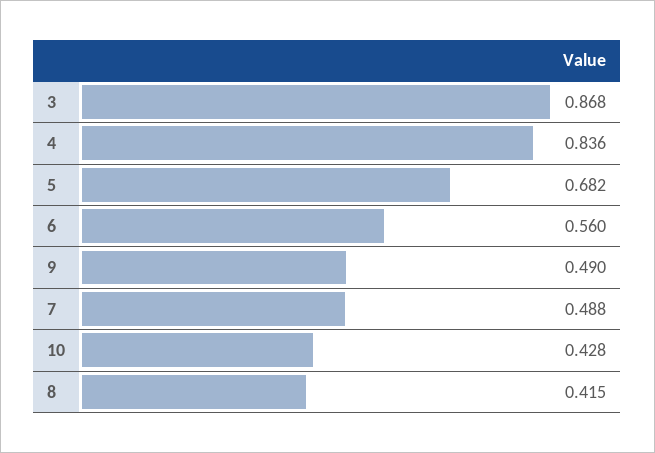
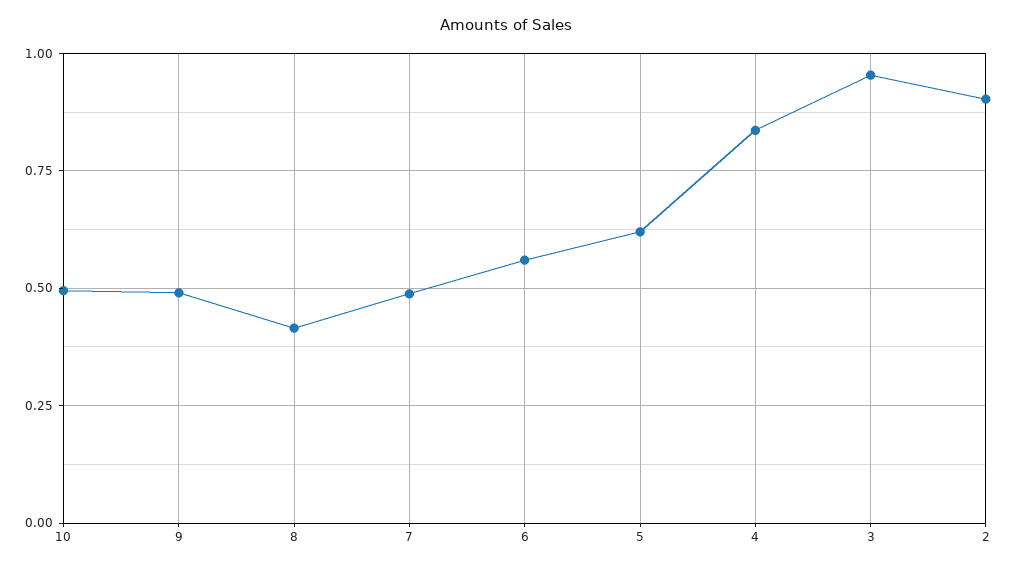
3: 0.868 -> 0.95
5: 0.682 -> 0.625
10: 0.428 -> 0.5
2: none -> 0.9

